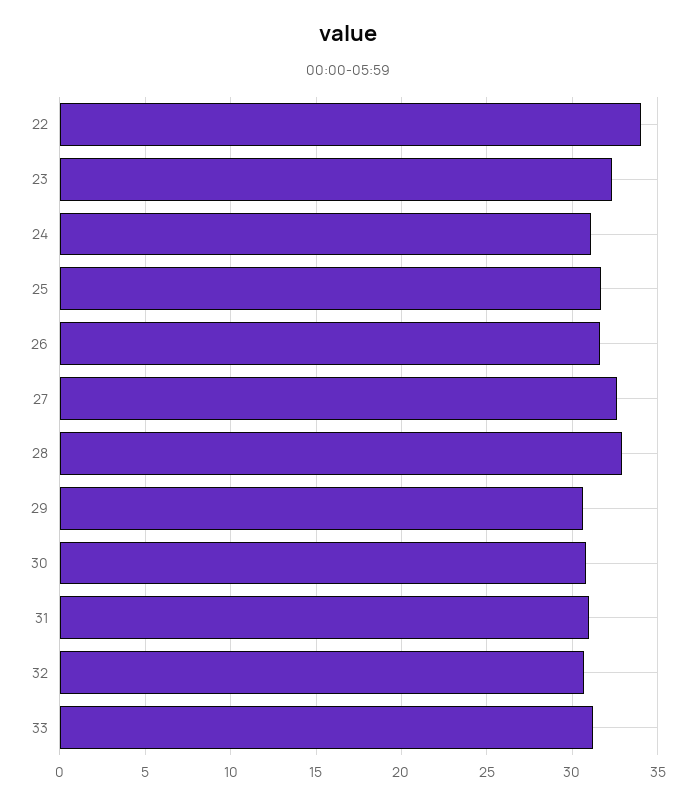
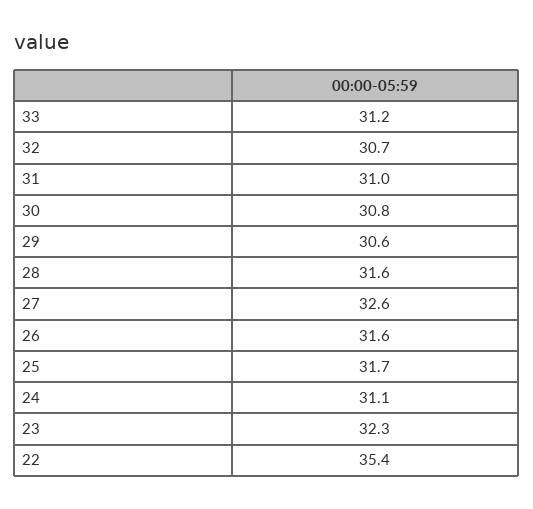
22: 34 -> 35.4
28: 33 -> 31.6

